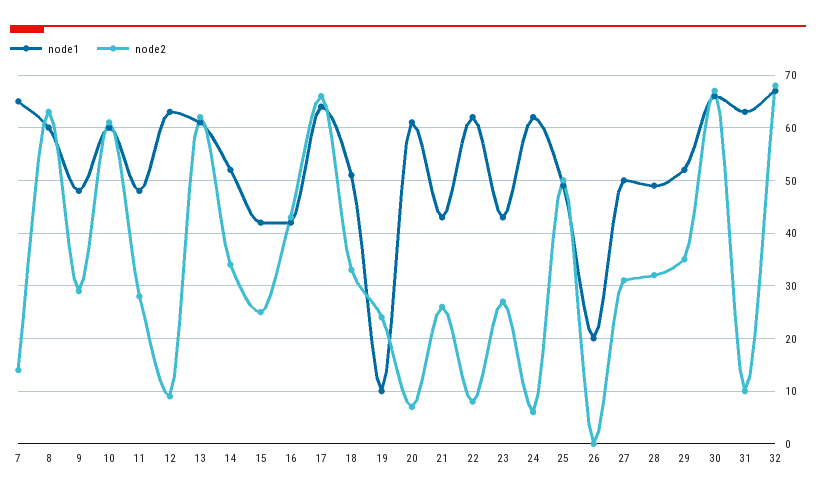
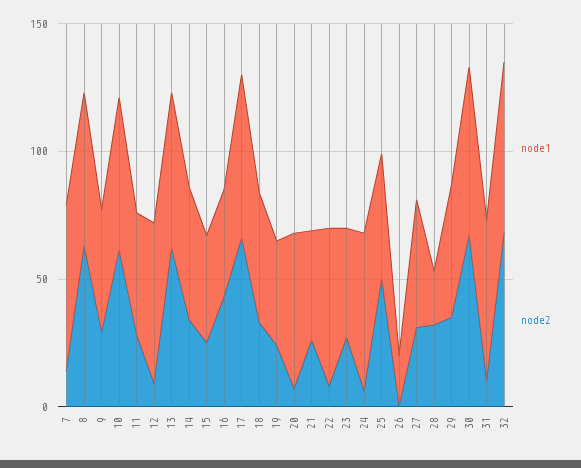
node1, 19: 10 -> 40
node1, 28: 50 -> 20

